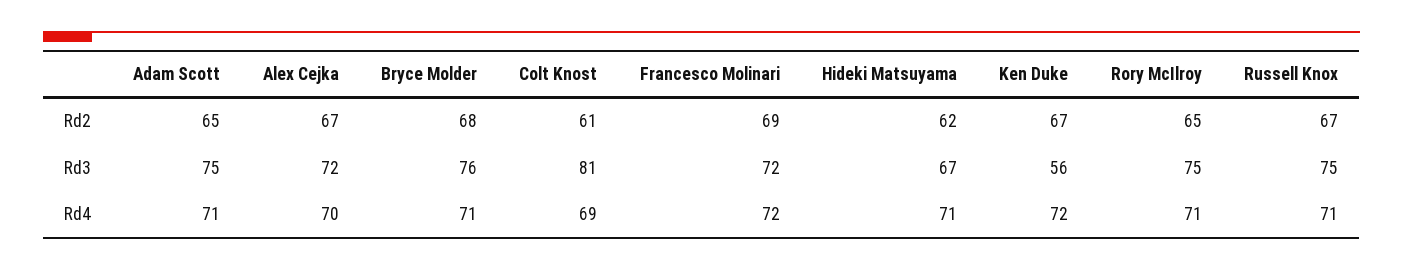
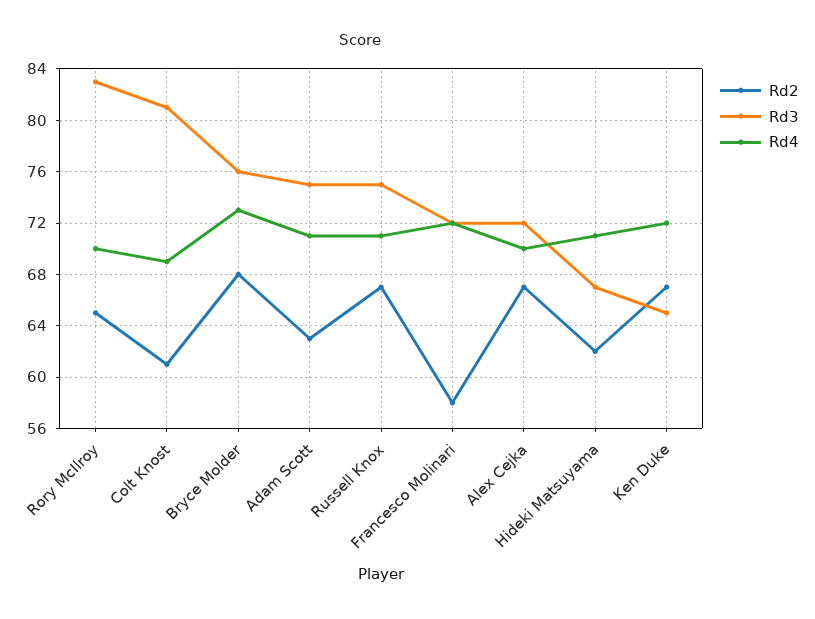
Rd2, Adam Scott: 65 -> 63
Rd2, Francesco Molinari: 69 -> 58
Rd3, Ken Duke: 56 -> 65
Rd3, Rory McIlroy: 75 -> 83
Rd4, Bryce Molder: 71 -> 73
Rd4, Rory McIlroy: 71 -> 70

